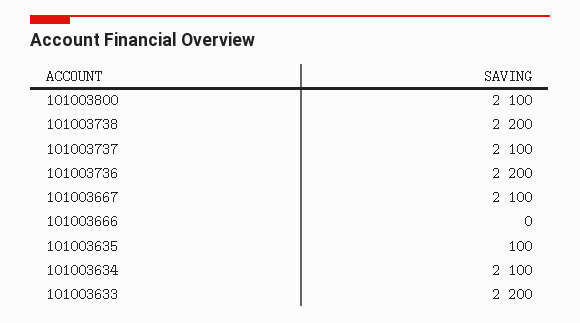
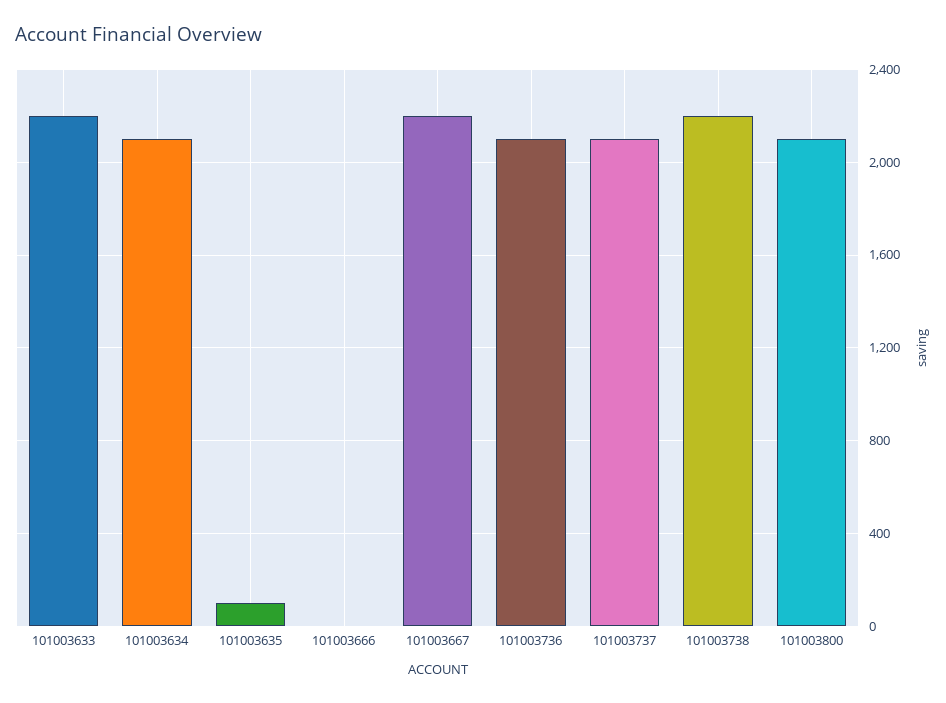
101003736: 2200 -> 2100
101003667: 2100 -> 2200

